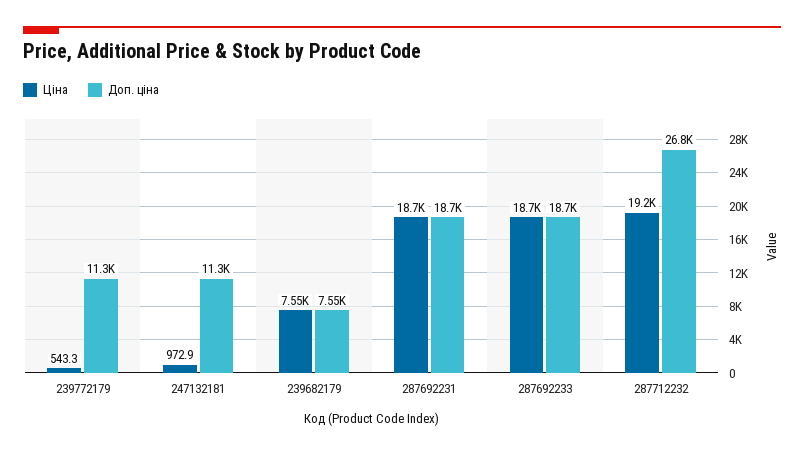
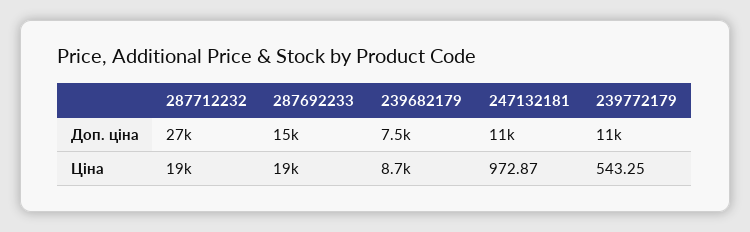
Ціна, 239682179: 7550 -> 8700
Ціна, 287692231: 18700 -> none
Доп. ціна, 287692231: 18700 -> none
Доп. ціна, 287692233: 18700 -> 15000

